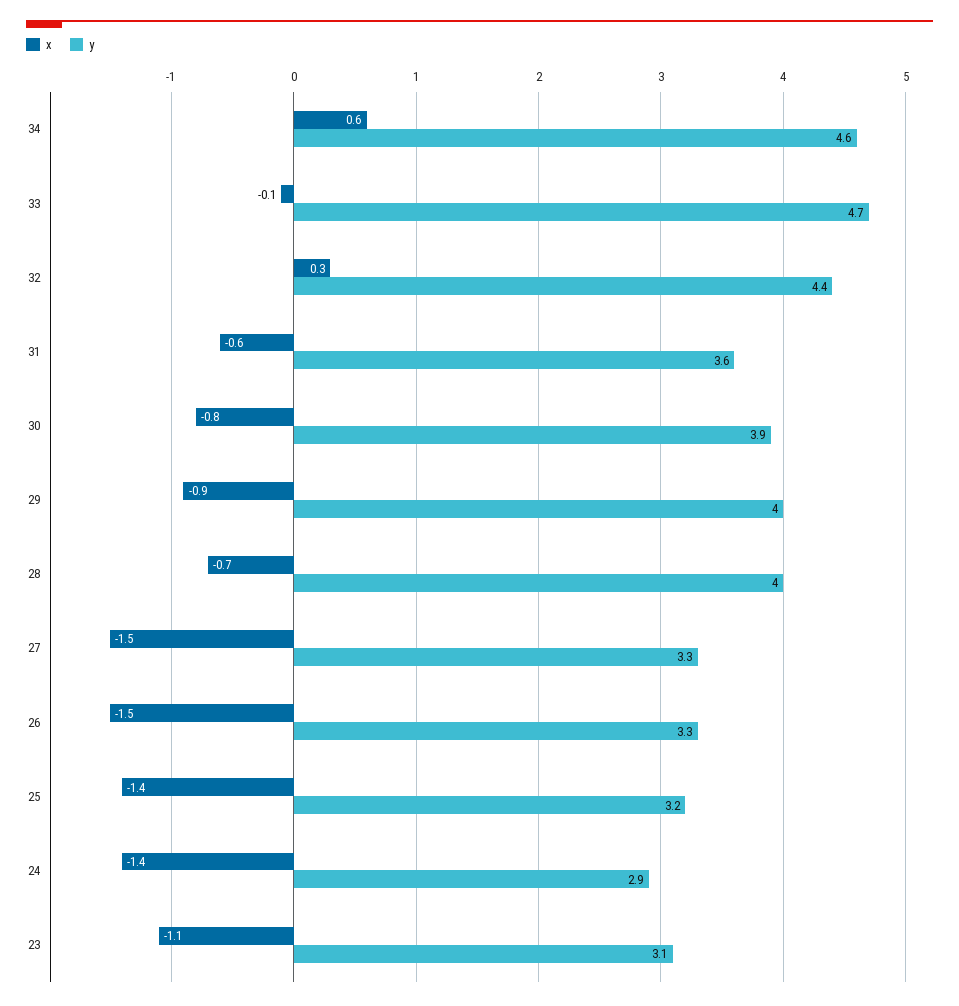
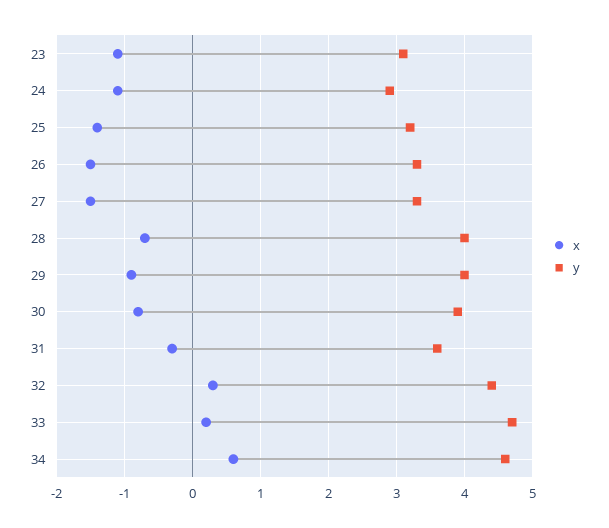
x, 33: -0.1 -> 0.2
x, 31: -0.6 -> -0.3
x, 24: -1.4 -> -1.1

